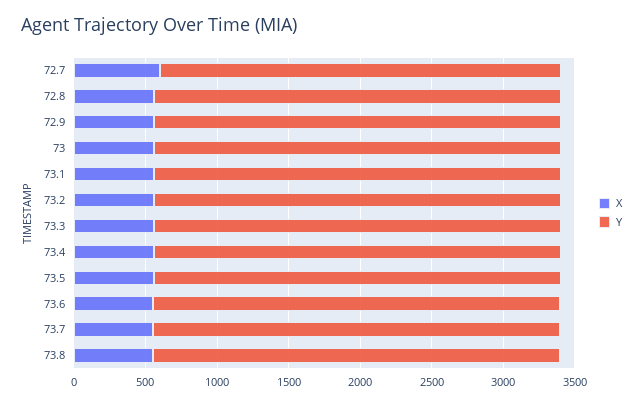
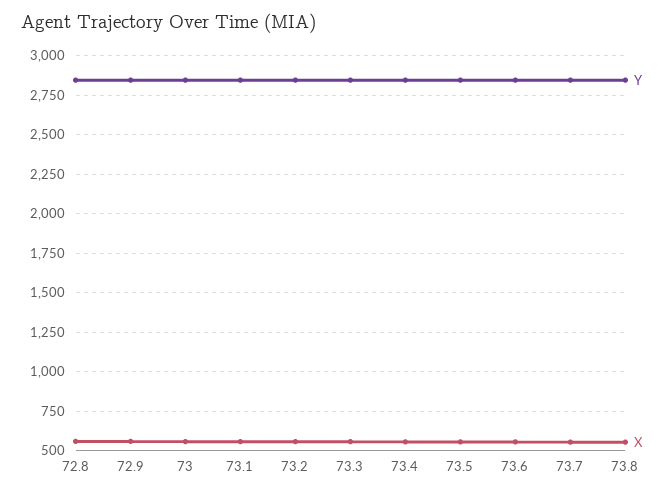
X, 72.7: 600 -> none
Y, 72.7: 2800 -> none

